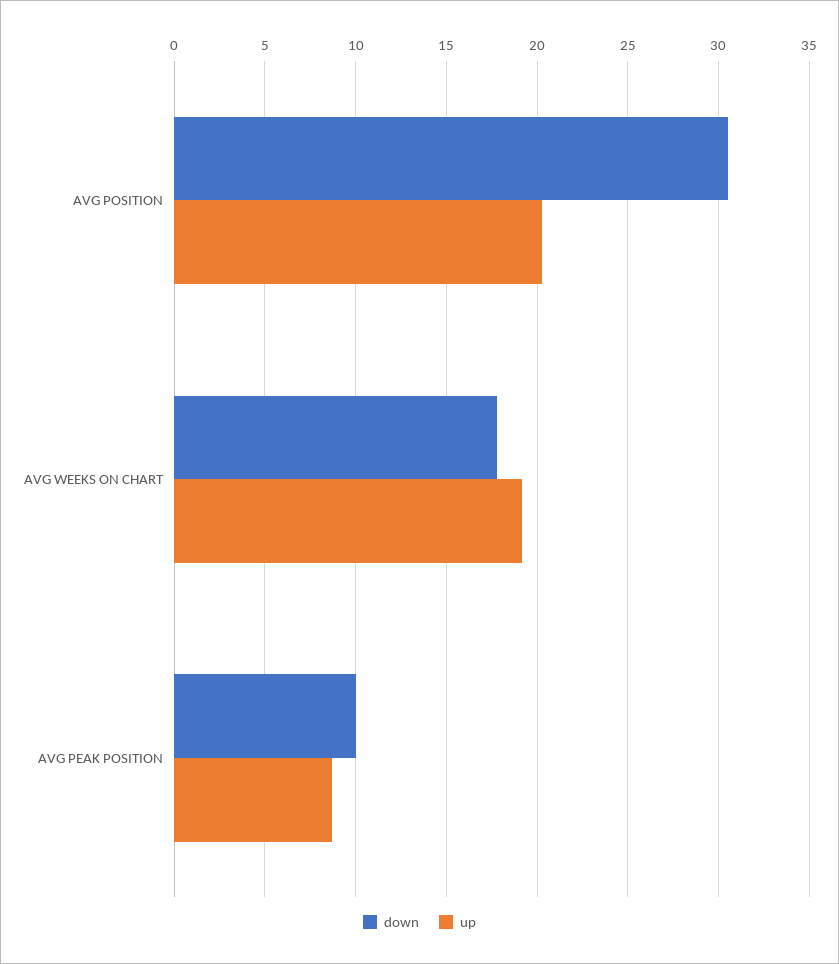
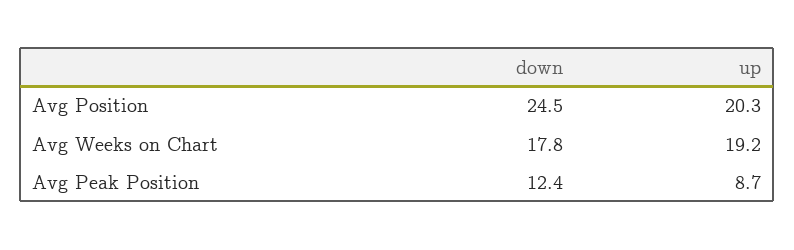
down, AVG POSITION: 30.5 -> 24.5
down, AVG PEAK POSITION: 10 -> 12.4

